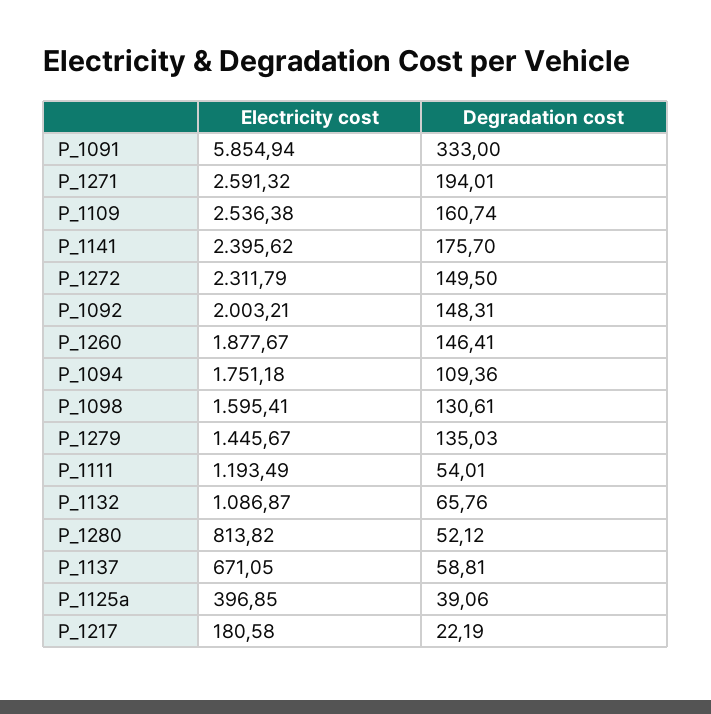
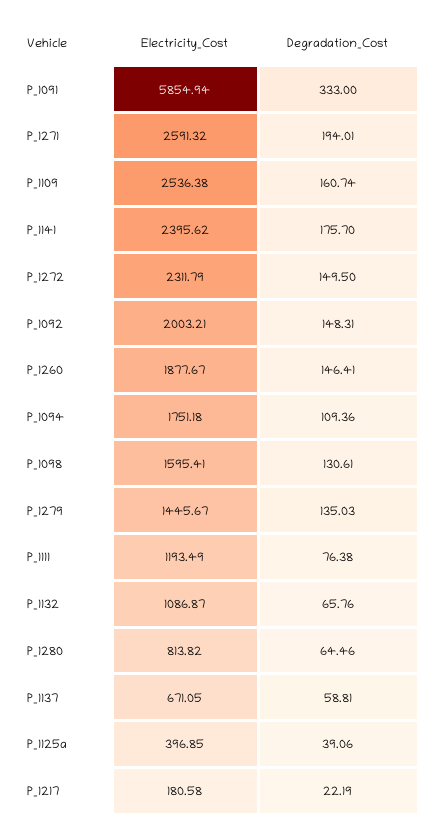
Degradation cost, P_1111: 54.01 -> 76.38
Degradation cost, P_1280: 52.12 -> 64.46

